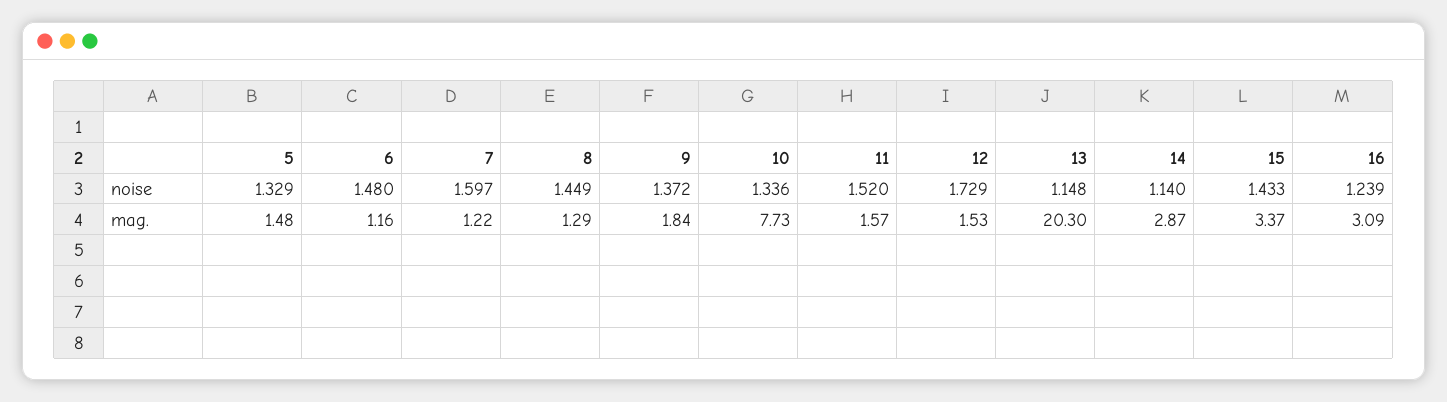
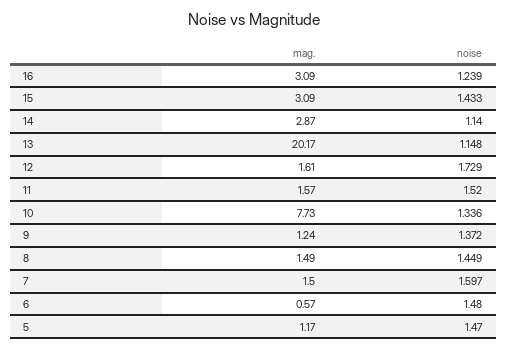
5, noise: 1.329 -> 1.47
5, mag.: 1.48 -> 1.17
6, mag.: 1.16 -> 0.57
7, mag.: 1.22 -> 1.5
8, mag.: 1.29 -> 1.49
9, mag.: 1.84 -> 1.24
12, mag.: 1.53 -> 1.61
13, mag.: 20.3 -> 20.17
15, mag.: 3.37 -> 3.09

